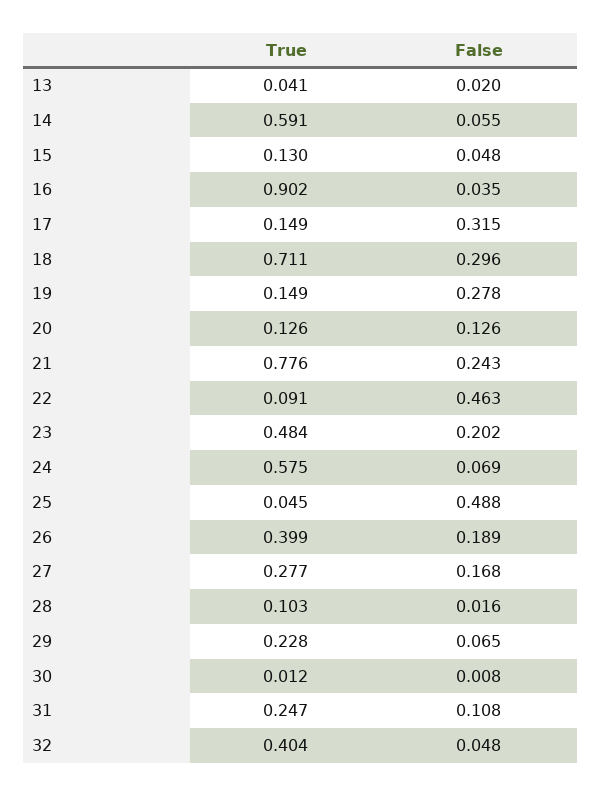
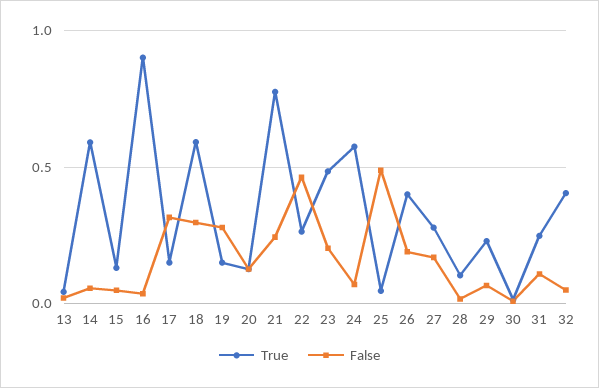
True, 18: 0.711 -> 0.6
True, 22: 0.091 -> 0.25

